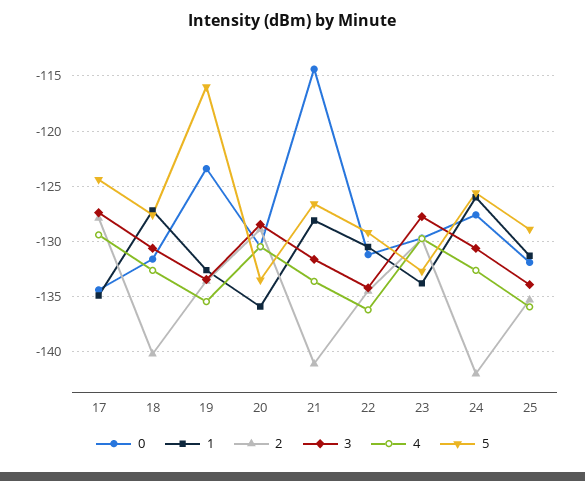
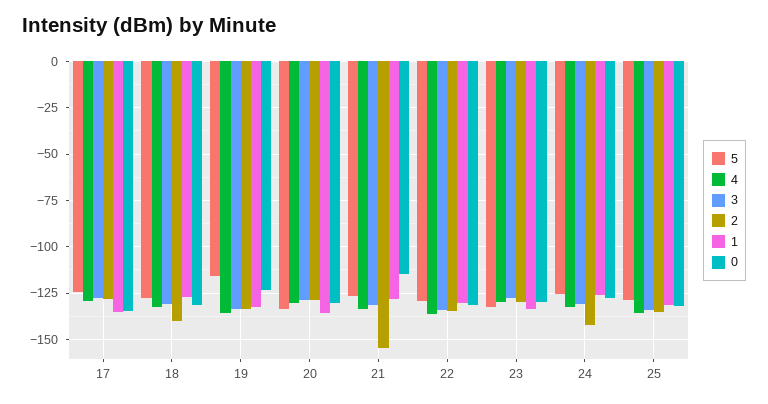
2, 21: -141 -> -155

